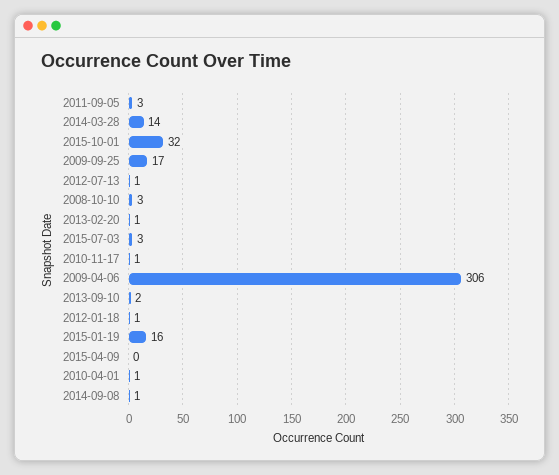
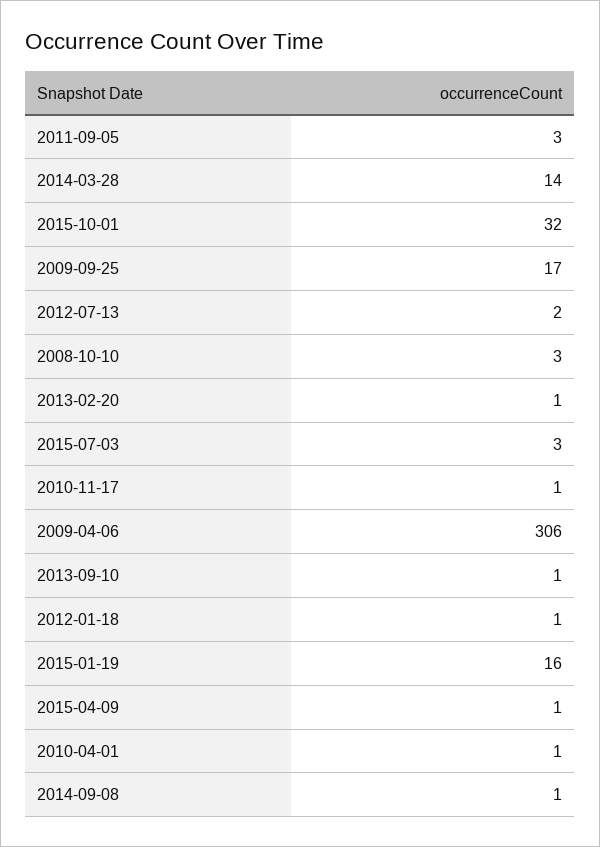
2012-07-13: 1 -> 2
2013-09-10: 2 -> 1
2015-04-09: 0 -> 1

